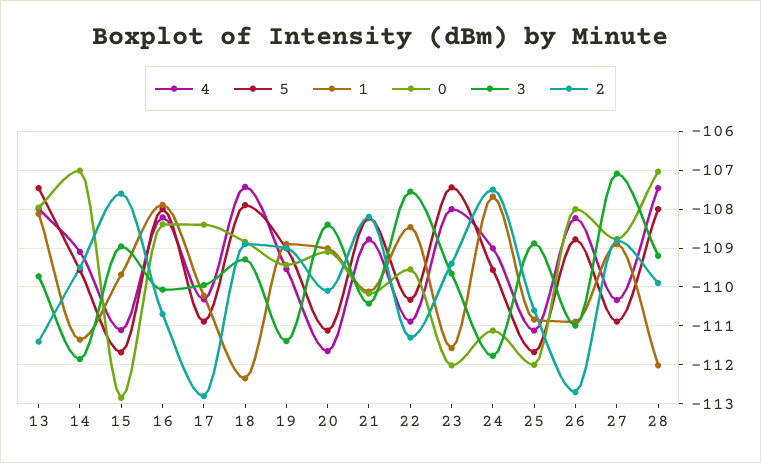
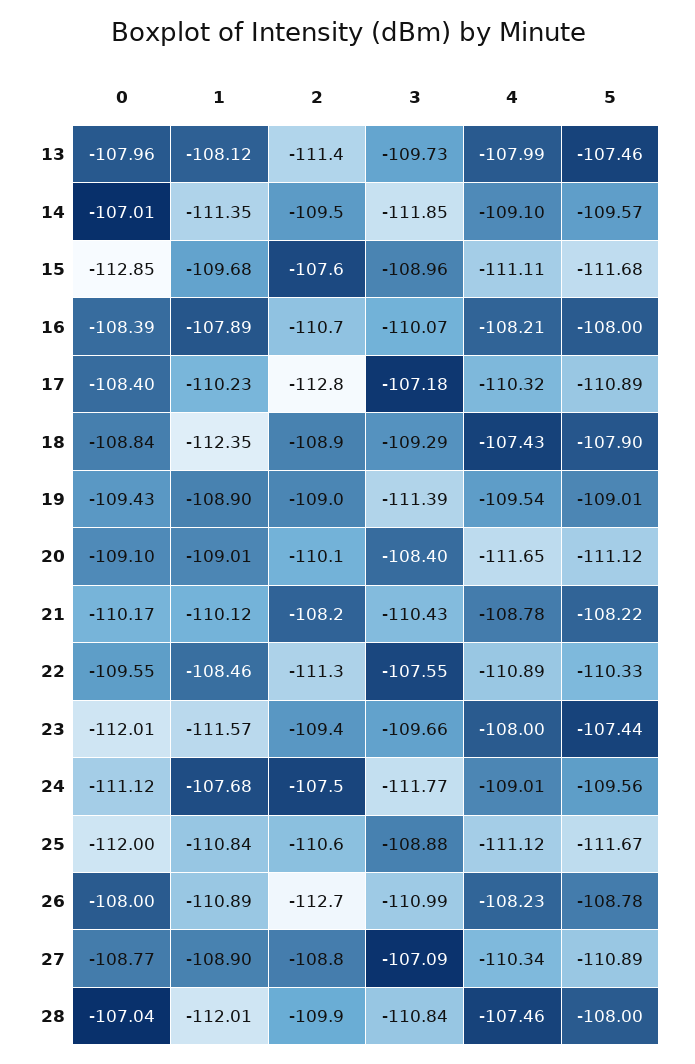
3, 17: -110 -> -107.18
3, 28: -109.2 -> -110.84

